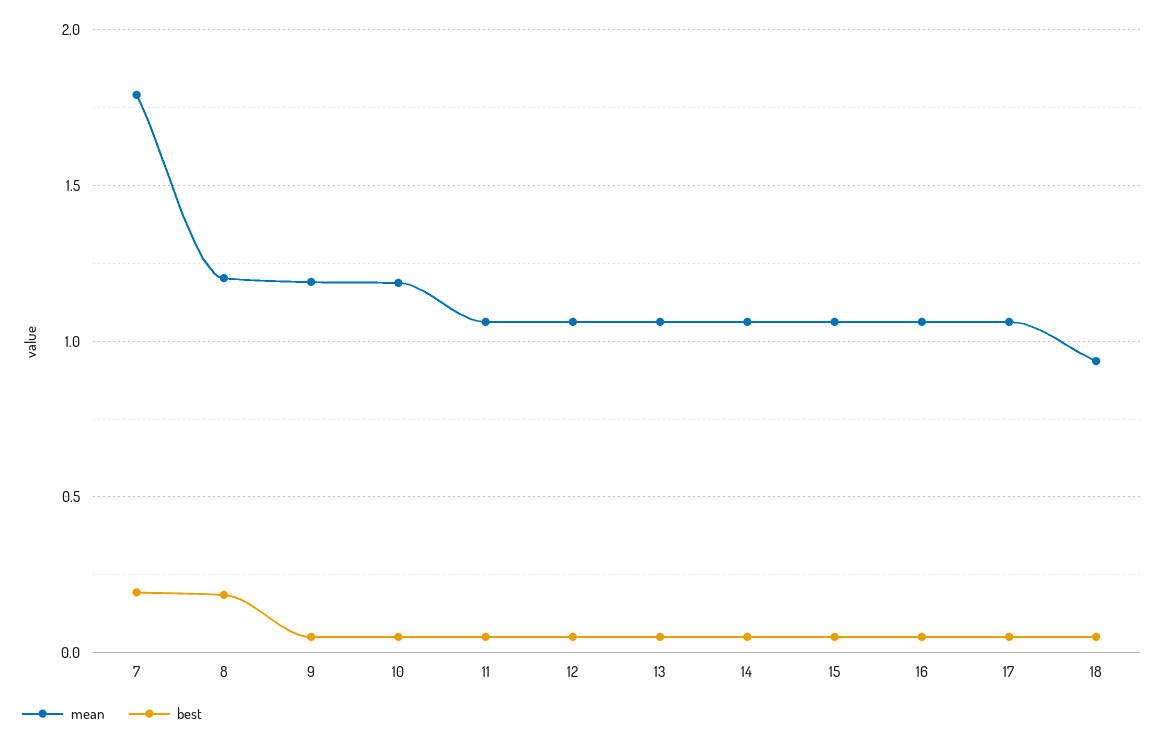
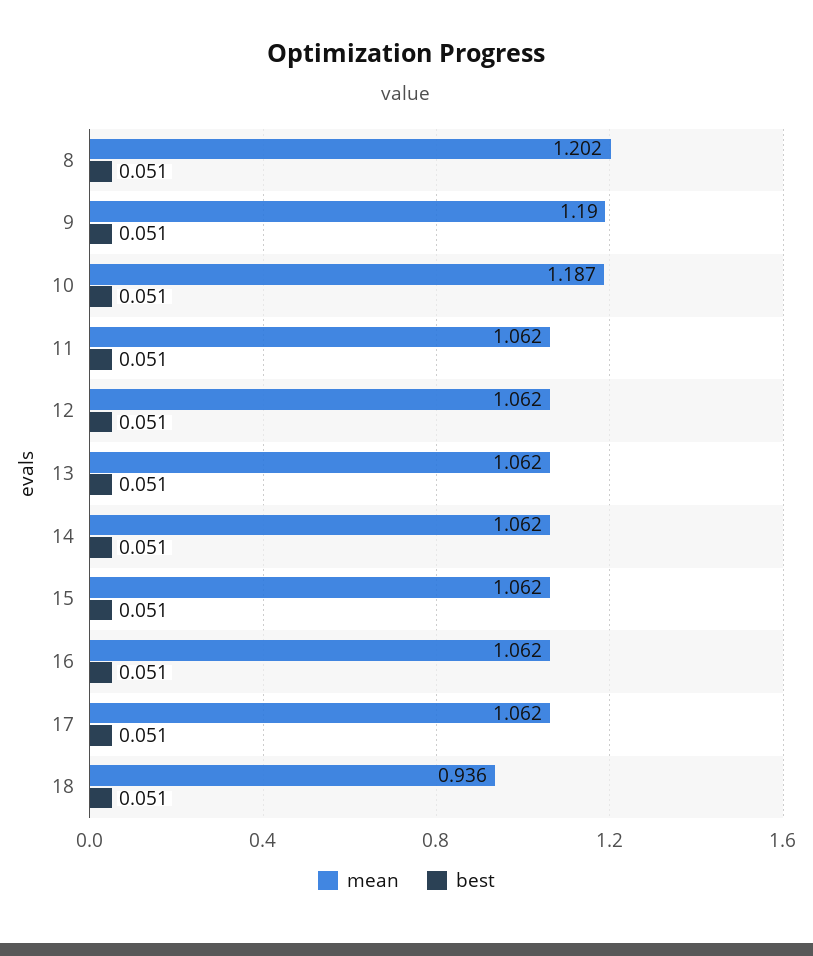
mean, 7: 1.8 -> none
best, 7: 0.2 -> none
best, 8: 0.2 -> 0.051

